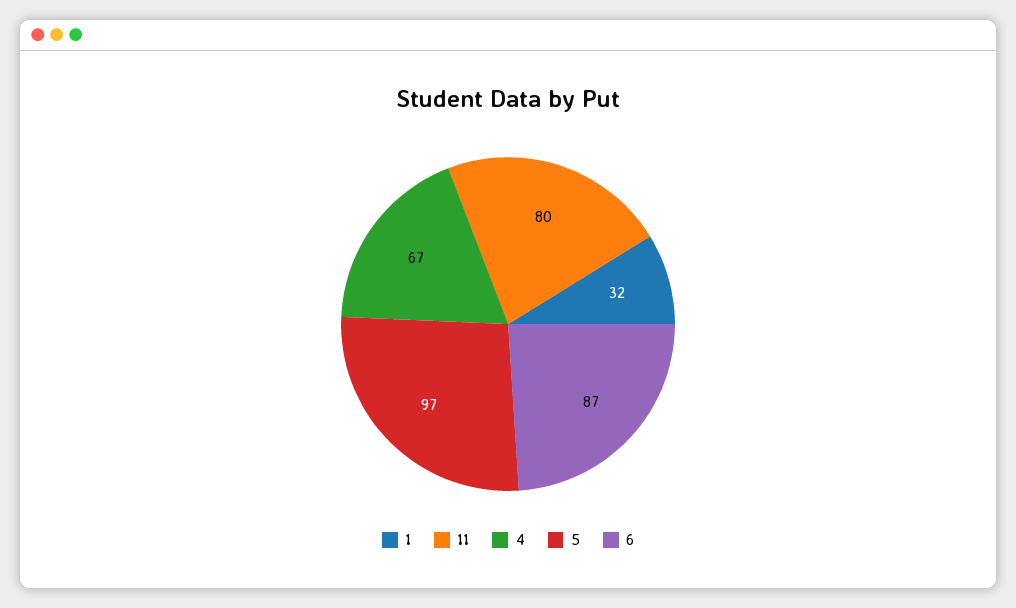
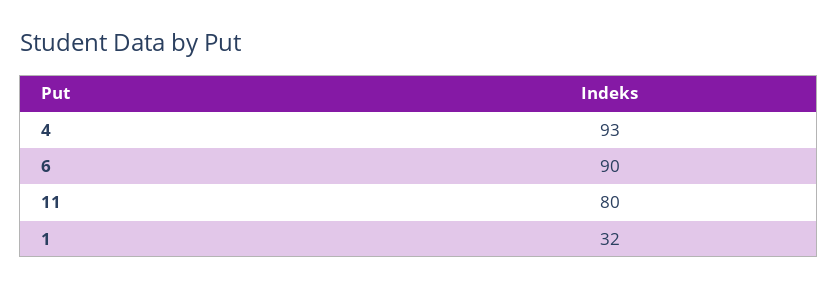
4: 67 -> 93
5: 97 -> none
6: 87 -> 90

